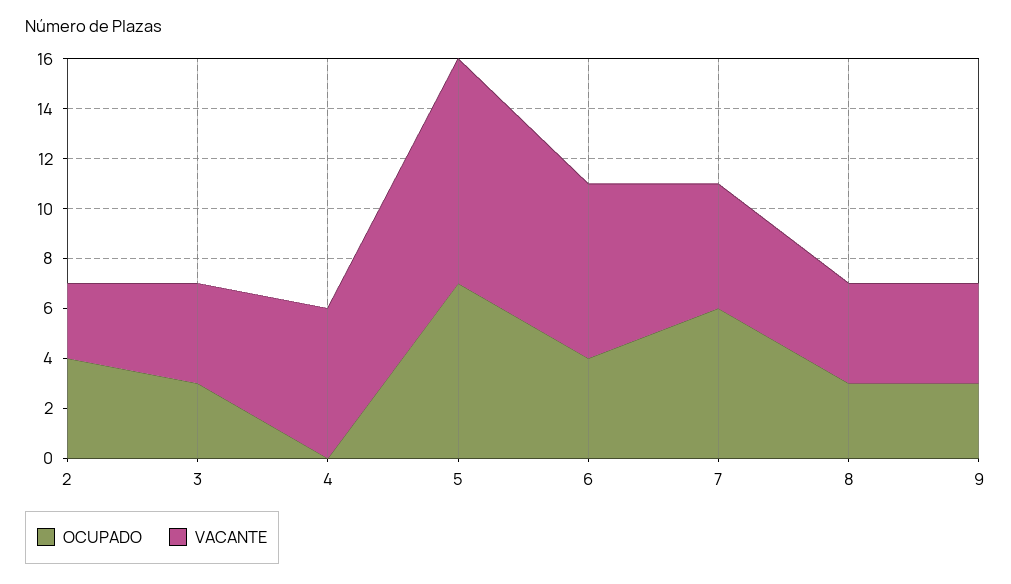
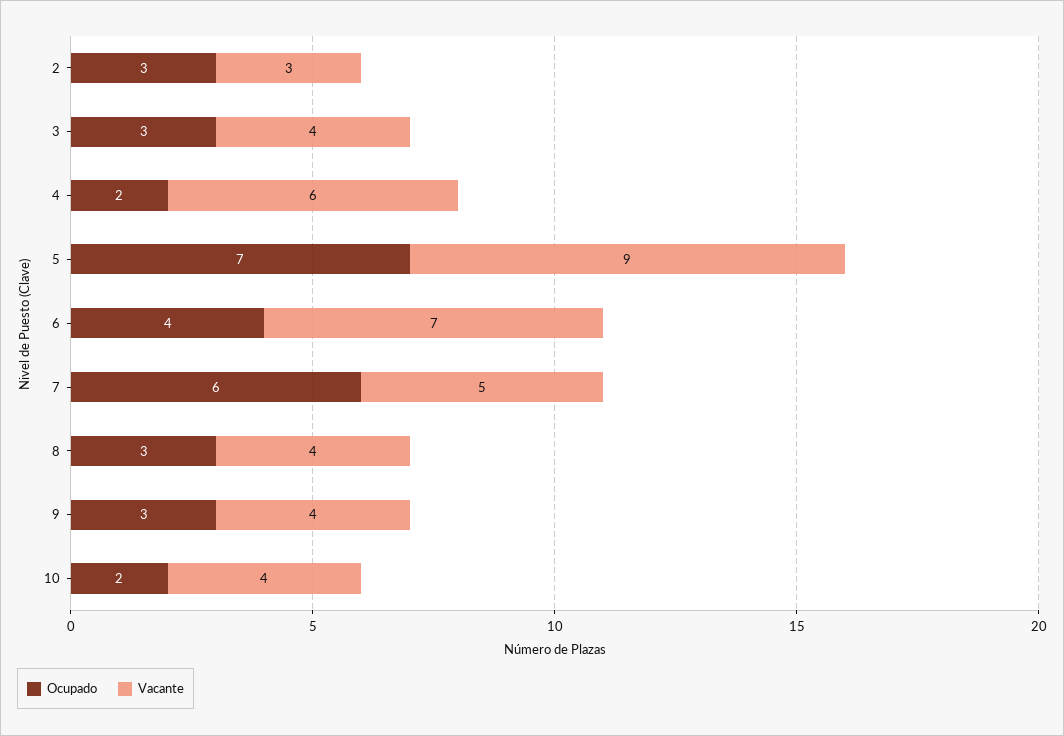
OCUPADO, 2: 4 -> 3
OCUPADO, 4: 0 -> 2
OCUPADO, 10: none -> 2
VACANTE, 10: none -> 4

